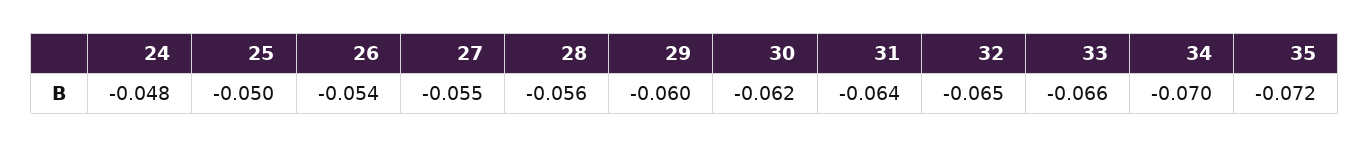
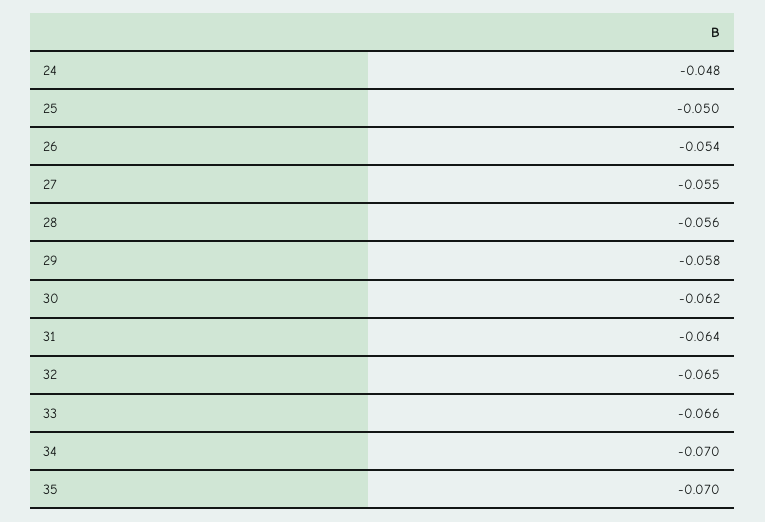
29: -0.06 -> -0.058
35: -0.072 -> -0.07

